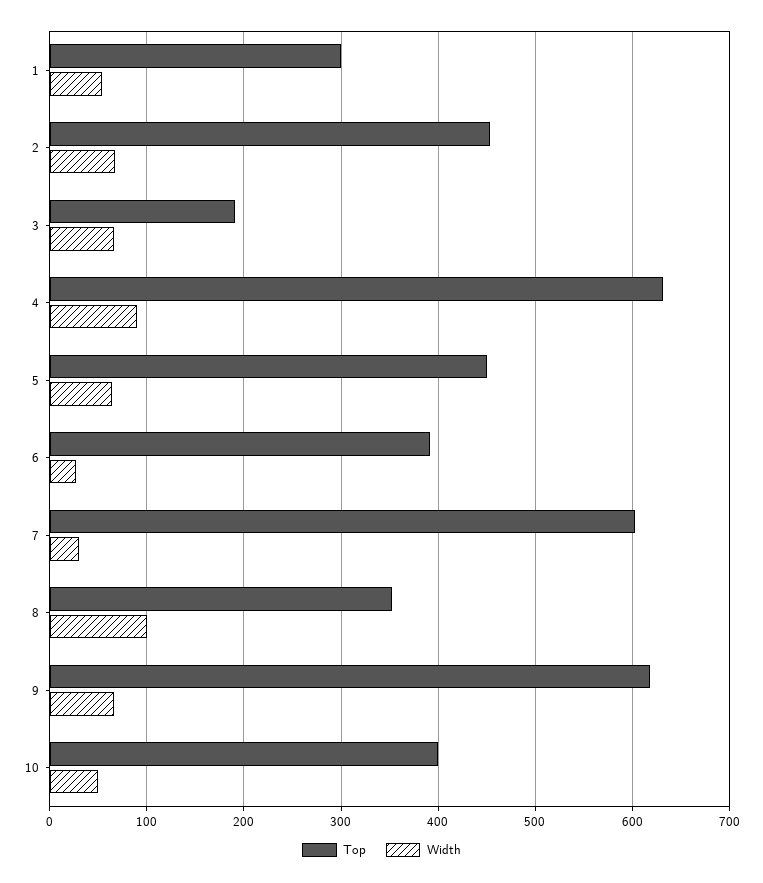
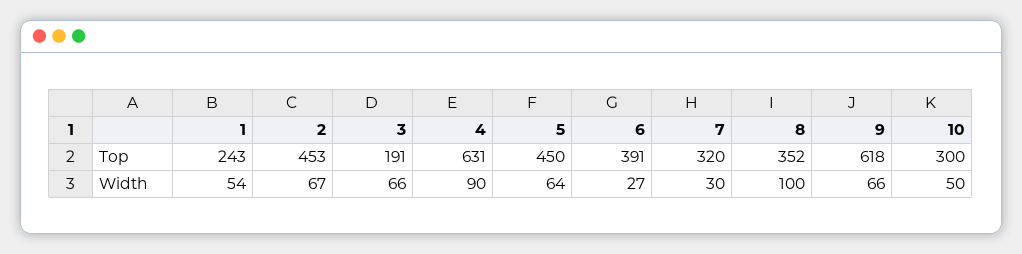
Top, 1: 300 -> 243
Top, 7: 600 -> 320
Top, 10: 400 -> 300

